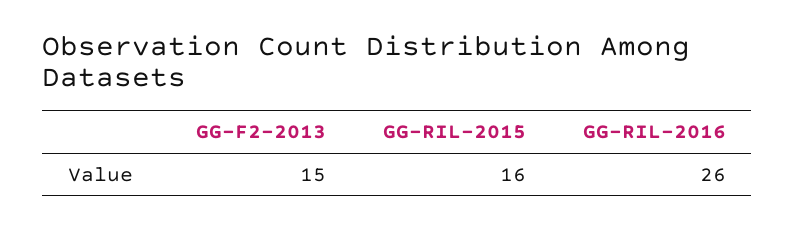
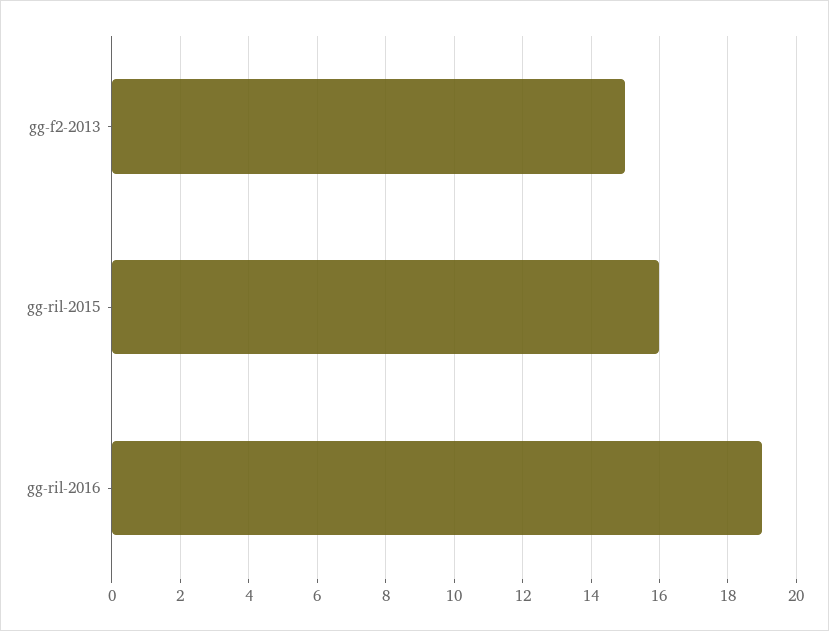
GG-RIL-2016: 26 -> 19

